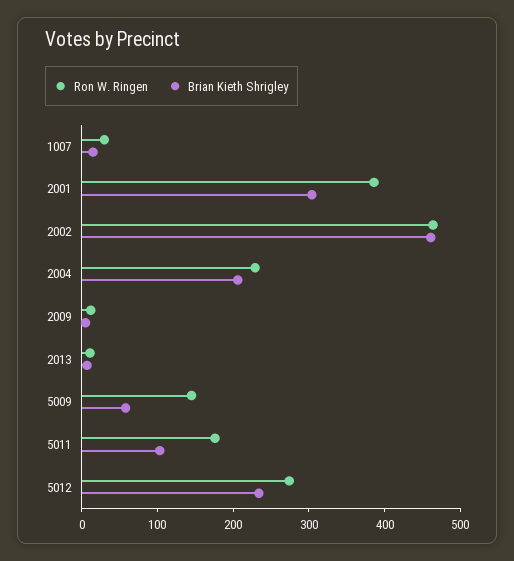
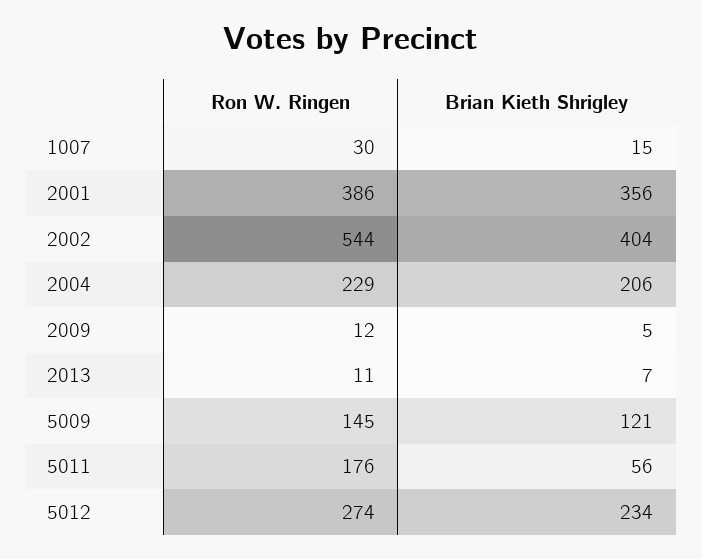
Brian Kieth Shrigley, 2001: 300 -> 356
Ron W. Ringen, 2002: 460 -> 544
Brian Kieth Shrigley, 2002: 460 -> 404
Brian Kieth Shrigley, 5009: 60 -> 121
Brian Kieth Shrigley, 5011: 100 -> 56

